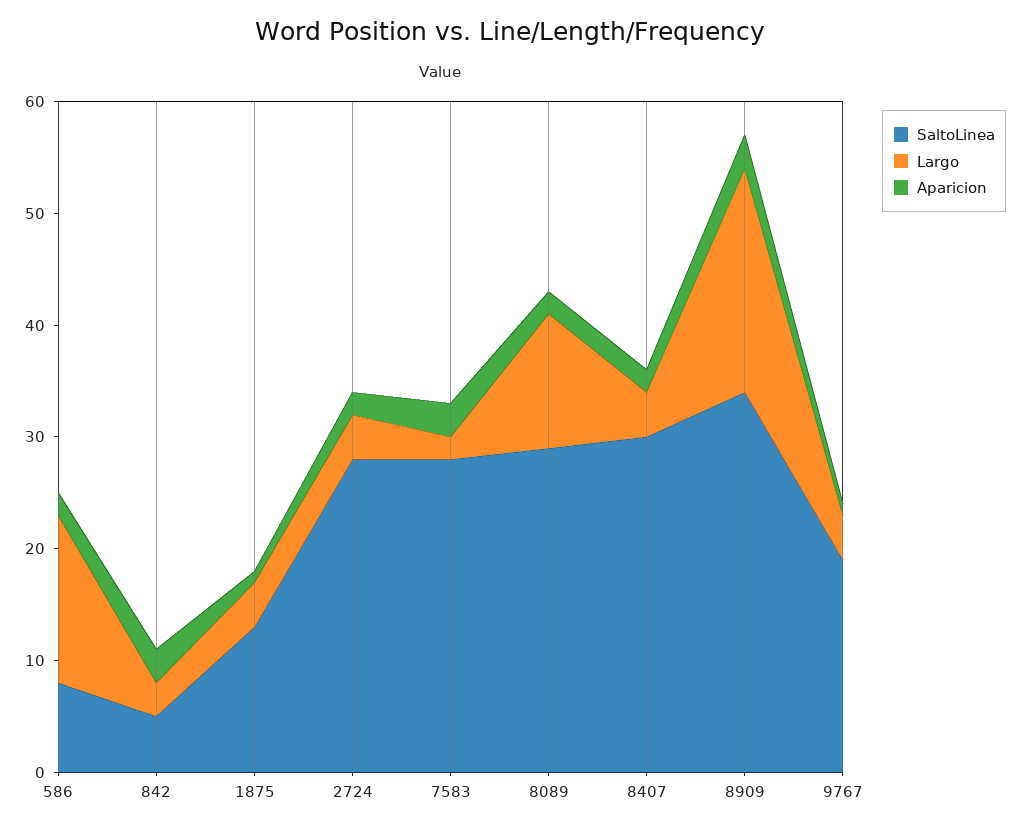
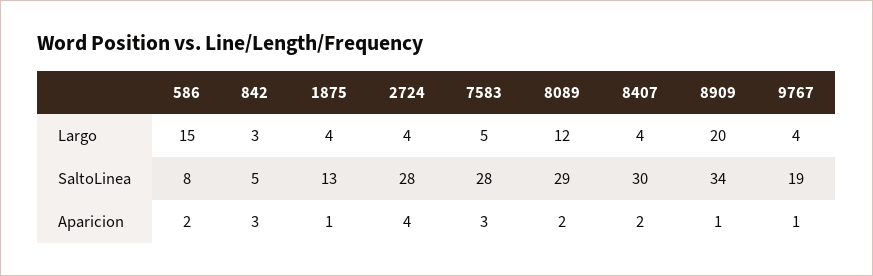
Aparicion, 2724: 2 -> 4
Largo, 7583: 2 -> 5
Aparicion, 8909: 3 -> 1

